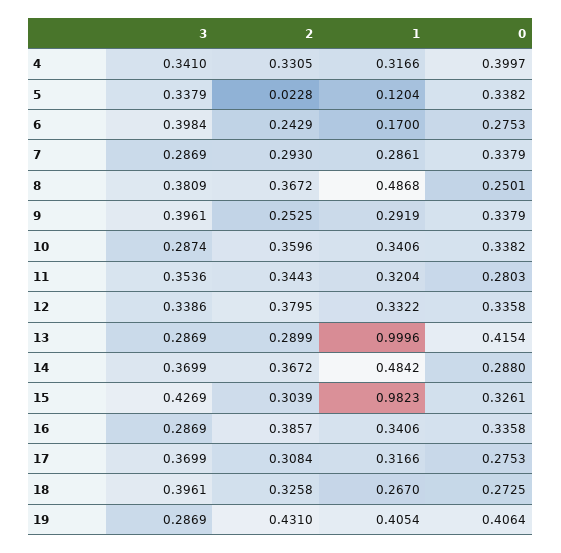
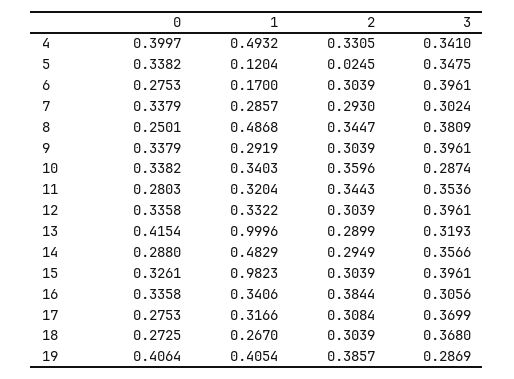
1, 4: 0.3166 -> 0.4932
3, 5: 0.3379 -> 0.3475
2, 5: 0.0228 -> 0.0245
3, 6: 0.3984 -> 0.3961
2, 6: 0.2429 -> 0.3039
3, 7: 0.2869 -> 0.3024
1, 7: 0.2861 -> 0.2857
2, 8: 0.3672 -> 0.3447
2, 9: 0.2525 -> 0.3039
1, 10: 0.3406 -> 0.3403
3, 12: 0.3386 -> 0.3961
2, 12: 0.3795 -> 0.3039
3, 13: 0.2869 -> 0.3193
3, 14: 0.3699 -> 0.3566
2, 14: 0.3672 -> 0.2949
1, 14: 0.4842 -> 0.4829
3, 15: 0.4269 -> 0.3961
3, 16: 0.2869 -> 0.3056
2, 16: 0.3857 -> 0.3844
3, 18: 0.3961 -> 0.368
2, 18: 0.3258 -> 0.3039
2, 19: 0.431 -> 0.3857

